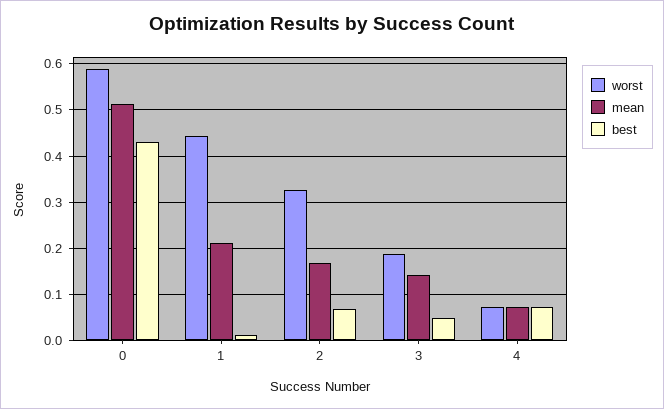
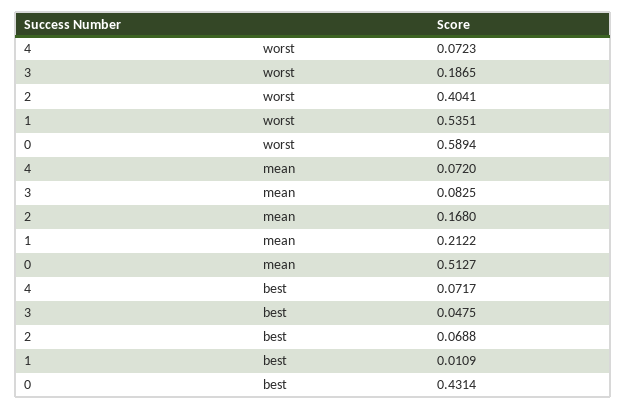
worst, 1: 0.44 -> 0.5351
worst, 2: 0.32 -> 0.4041
mean, 3: 0.14 -> 0.0825

